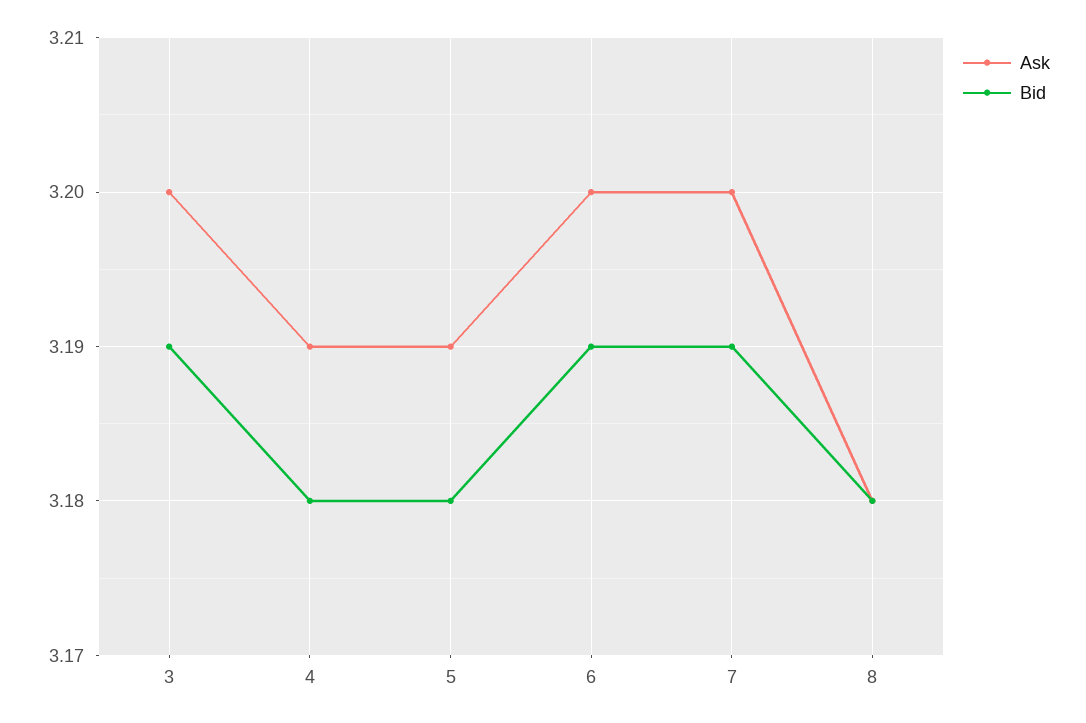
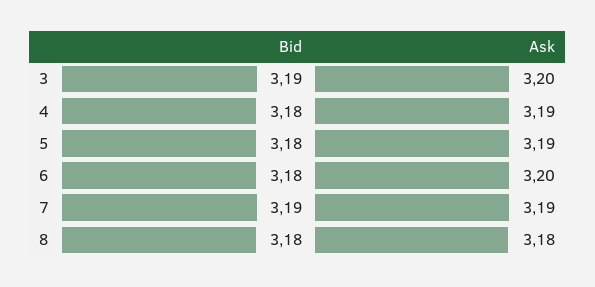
Bid, 6: 3.19 -> 3.18
Ask, 7: 3.2 -> 3.19

